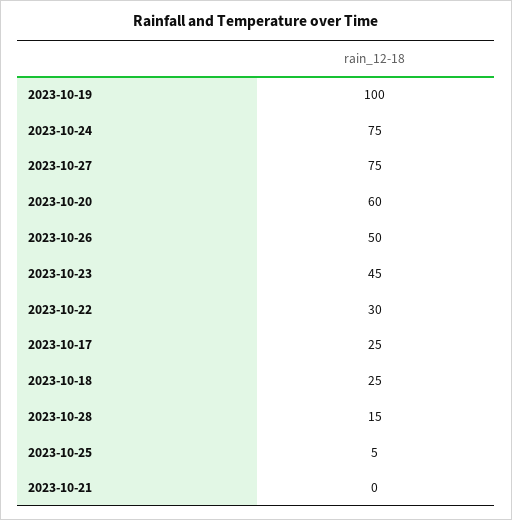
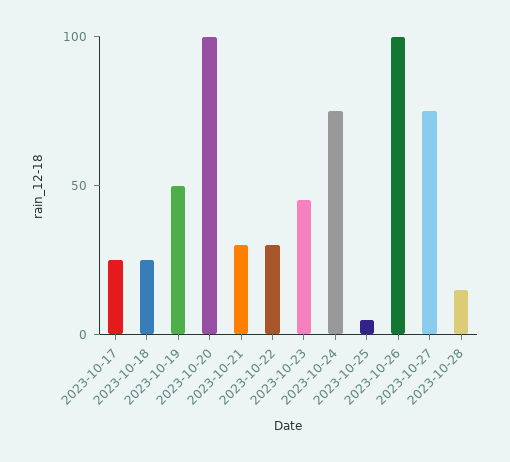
2023-10-19: 100 -> 50
2023-10-20: 60 -> 100
2023-10-26: 50 -> 100
2023-10-21: 0 -> 30

